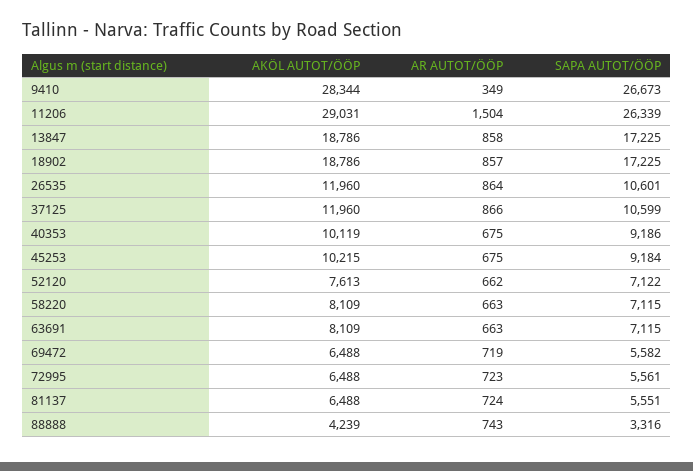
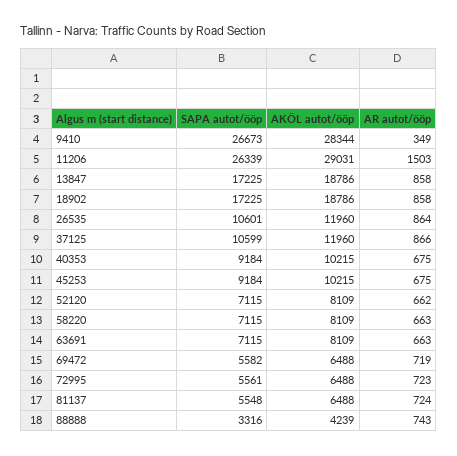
AR AUTOT/ÖÖP, 11206: 1504 -> 1503
AR AUTOT/ÖÖP, 18902: 857 -> 858
AKÖL AUTOT/ÖÖP, 40353: 10119 -> 10215
SAPA AUTOT/ÖÖP, 40353: 9186 -> 9184
AKÖL AUTOT/ÖÖP, 52120: 7613 -> 8109
SAPA AUTOT/ÖÖP, 52120: 7122 -> 7115
SAPA AUTOT/ÖÖP, 81137: 5551 -> 5548

